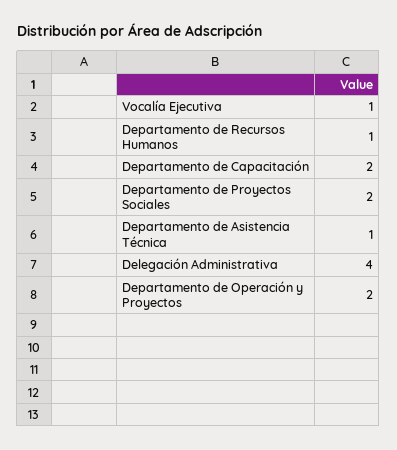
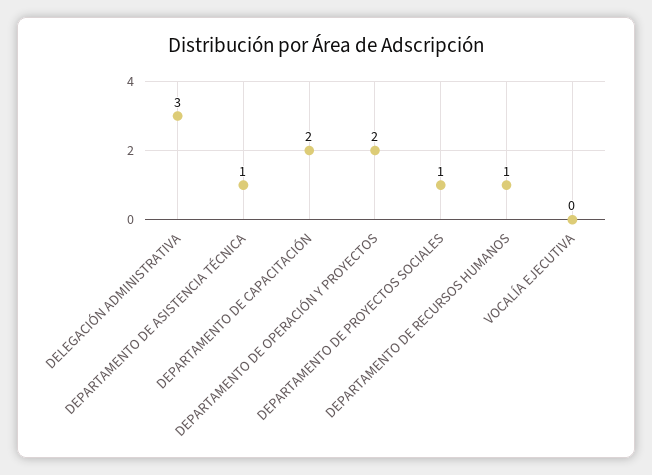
Vocalía Ejecutiva: 1 -> 0
Departamento de Proyectos Sociales: 2 -> 1
Delegación Administrativa: 4 -> 3

